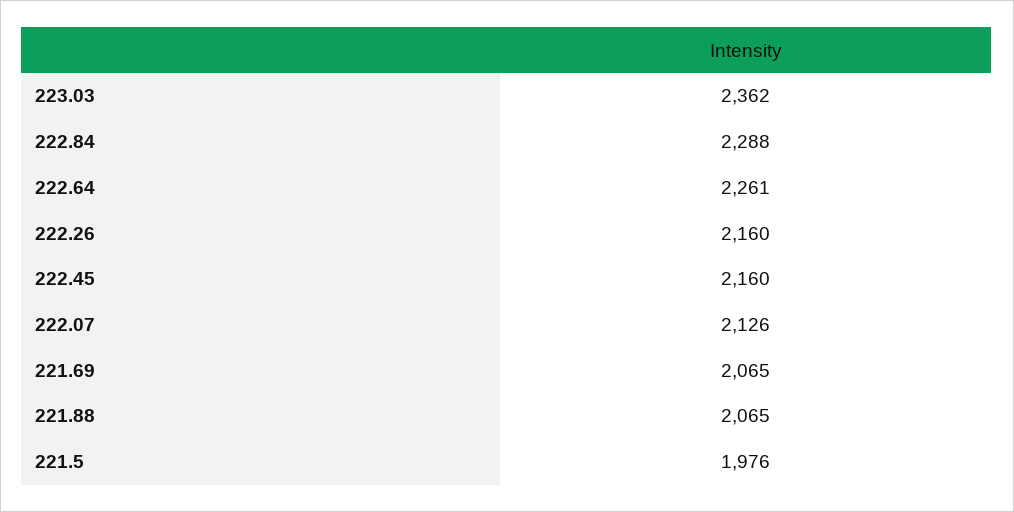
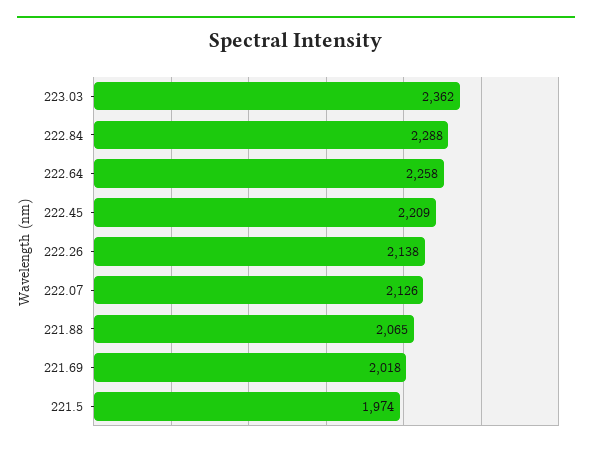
222.64: 2261 -> 2258
222.26: 2160 -> 2138
222.45: 2160 -> 2209
221.69: 2065 -> 2018
221.5: 1976 -> 1974

